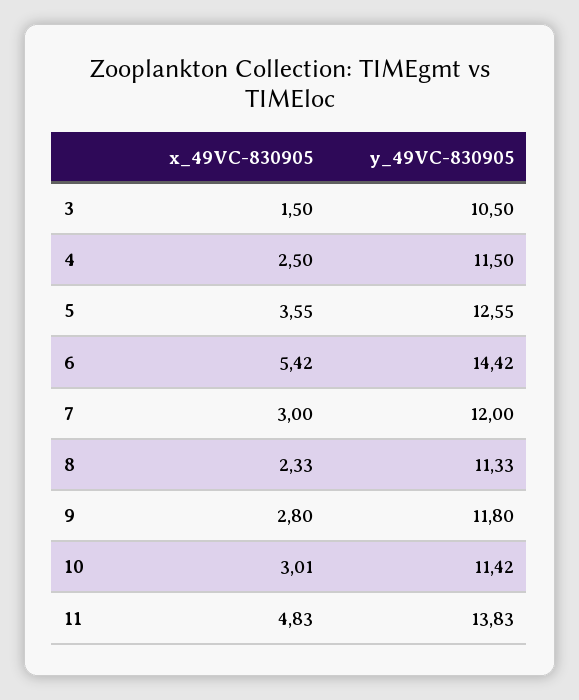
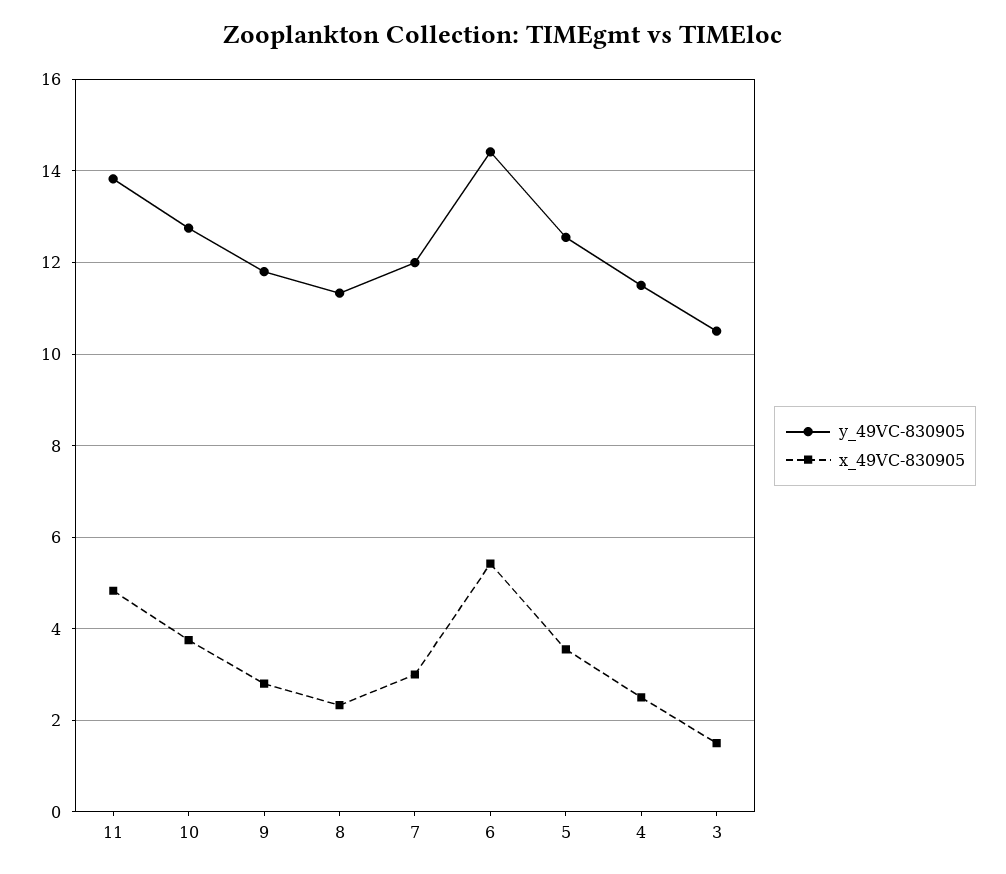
x_49VC-830905, 10: 3.01 -> 3.8
y_49VC-830905, 10: 11.42 -> 12.8

